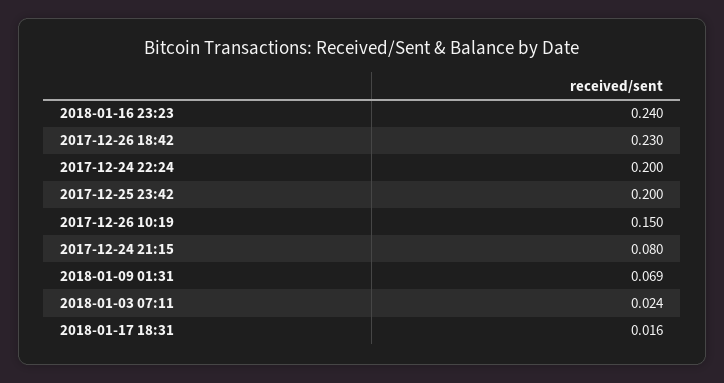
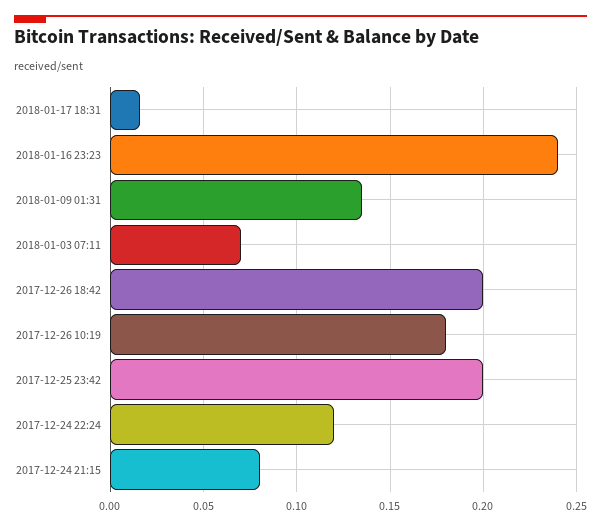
2017-12-26 18:42: 0.23 -> 0.2
2017-12-24 22:24: 0.2 -> 0.12
2017-12-26 10:19: 0.15 -> 0.18
2018-01-09 01:31: 0.069 -> 0.135
2018-01-03 07:11: 0.024 -> 0.07

